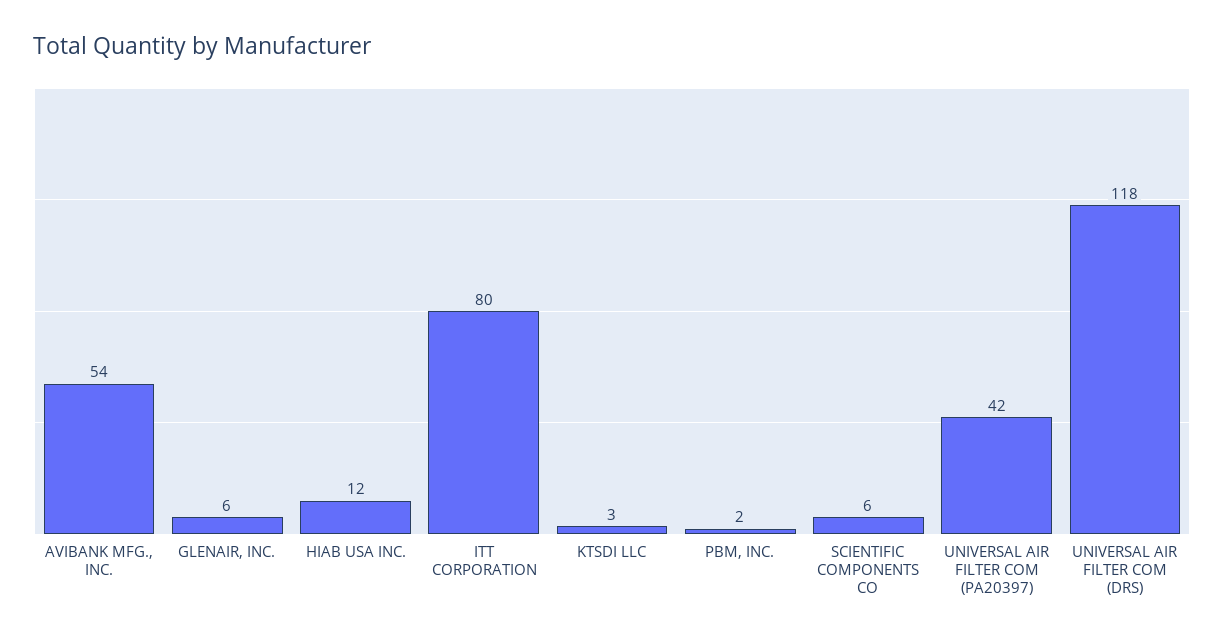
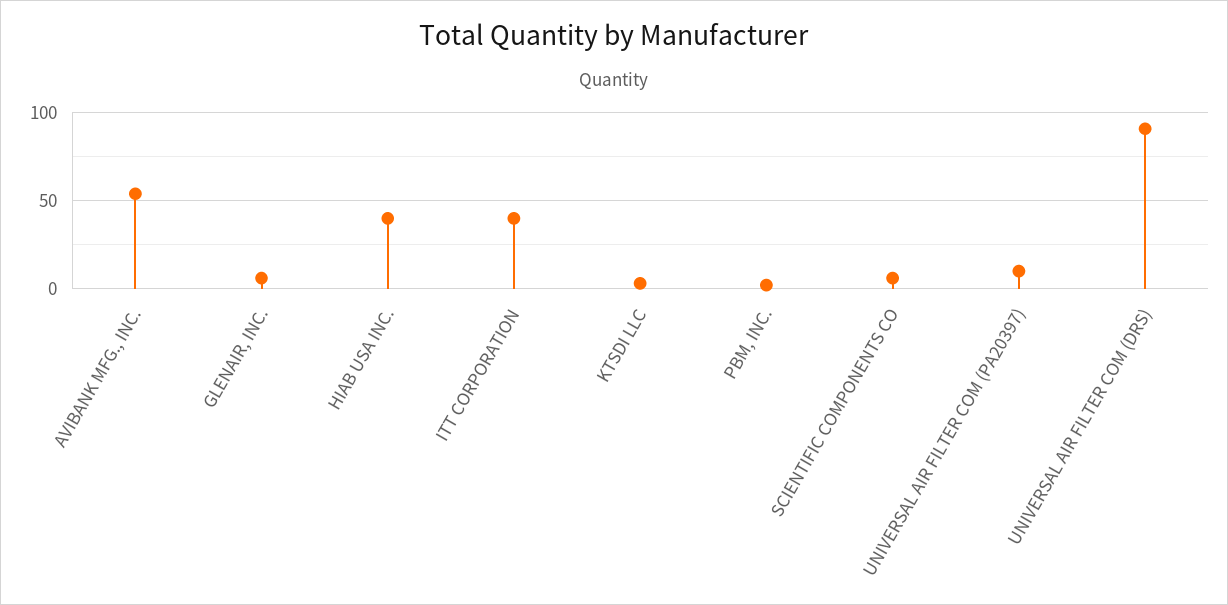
HIAB USA INC.: 12 -> 40
ITT CORPORATION: 80 -> 40
UNIVERSAL AIR FILTER COM (PA20397): 42 -> 10
UNIVERSAL AIR FILTER COM (DRS): 118 -> 90

